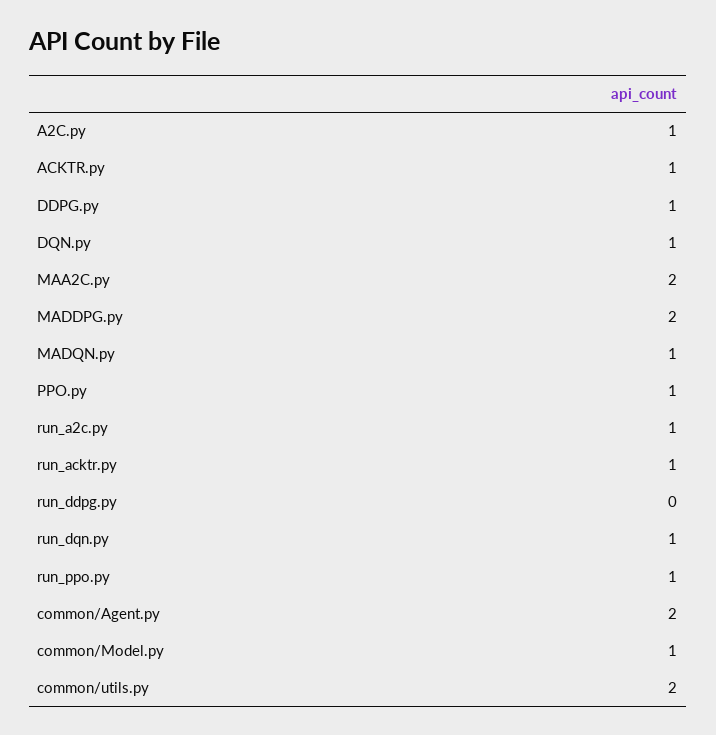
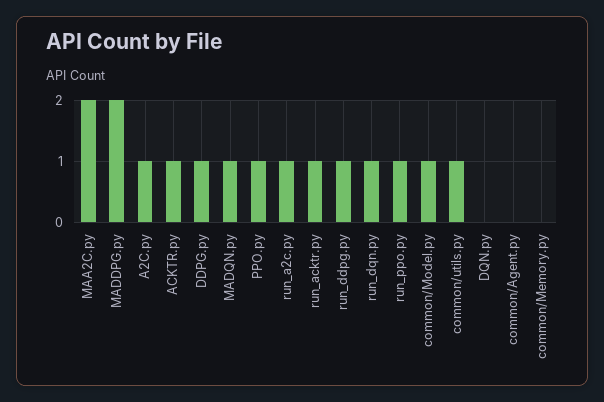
DQN.py: 1 -> 0
run_ddpg.py: 0 -> 1
common/Agent.py: 2 -> 0
common/utils.py: 2 -> 1
common/Memory.py: none -> 0

